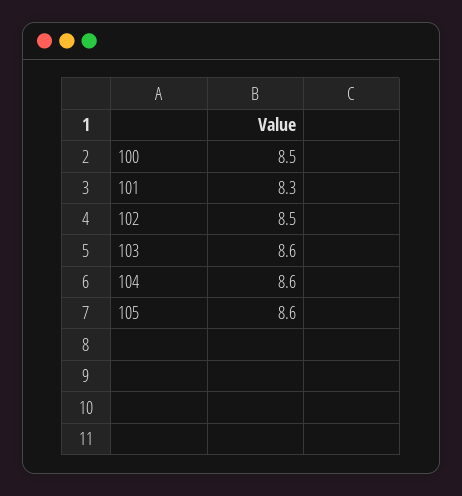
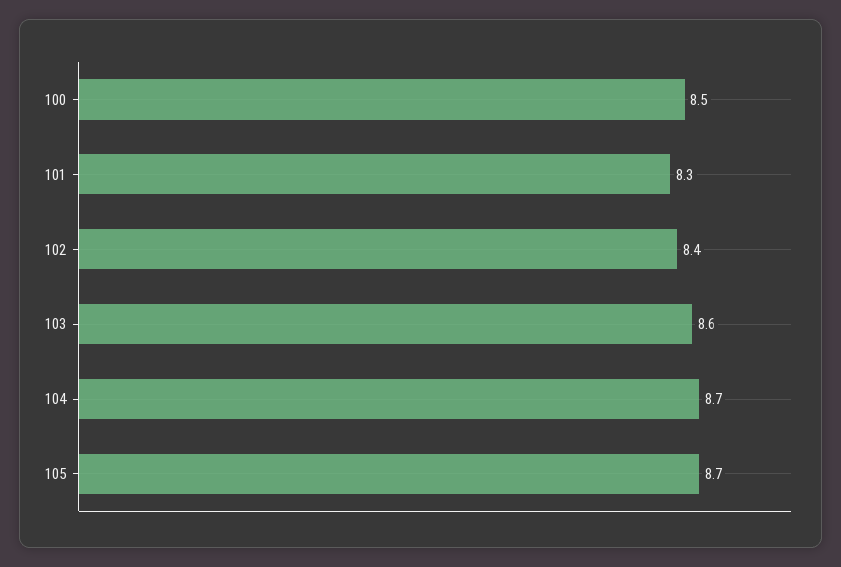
102: 8.5 -> 8.4
104: 8.6 -> 8.7
105: 8.6 -> 8.7

